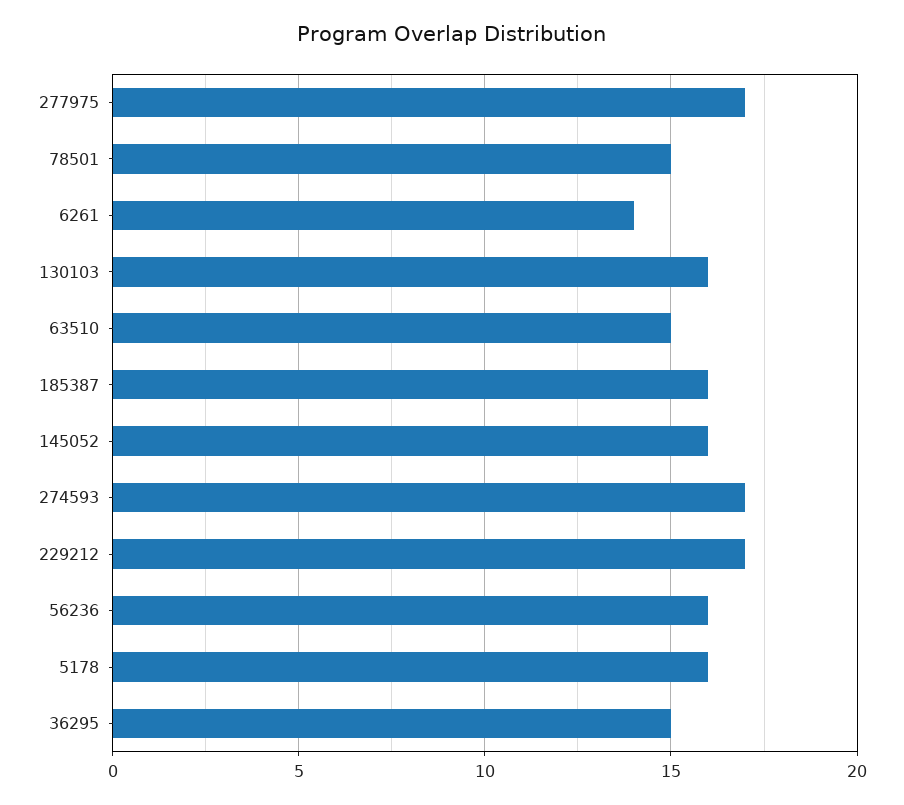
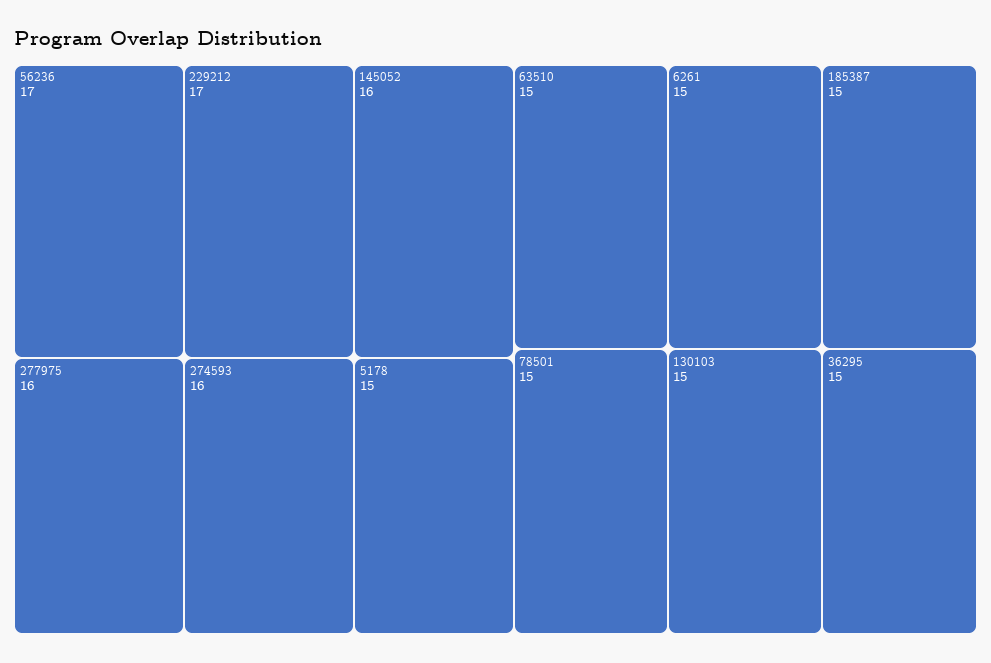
277975: 17 -> 16
6261: 14 -> 15
130103: 16 -> 15
185387: 16 -> 15
274593: 17 -> 16
56236: 16 -> 17
5178: 16 -> 15

